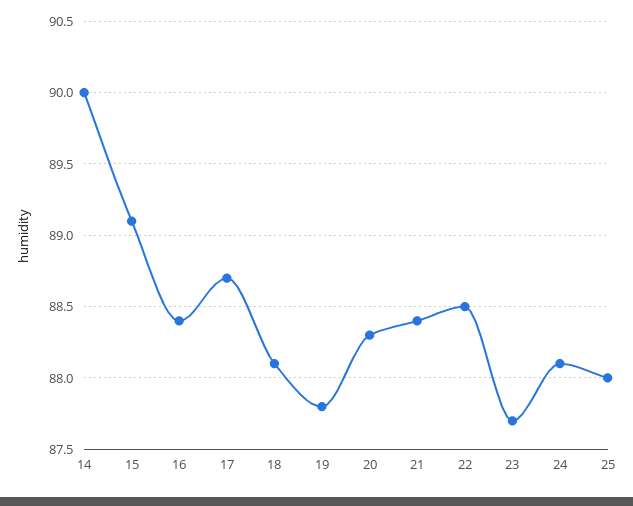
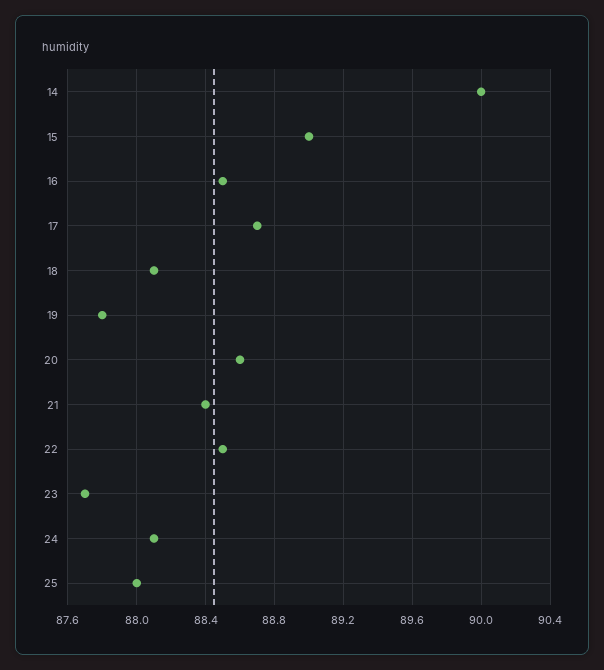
15: 89.1 -> 89
16: 88.4 -> 88.5
20: 88.3 -> 88.6

